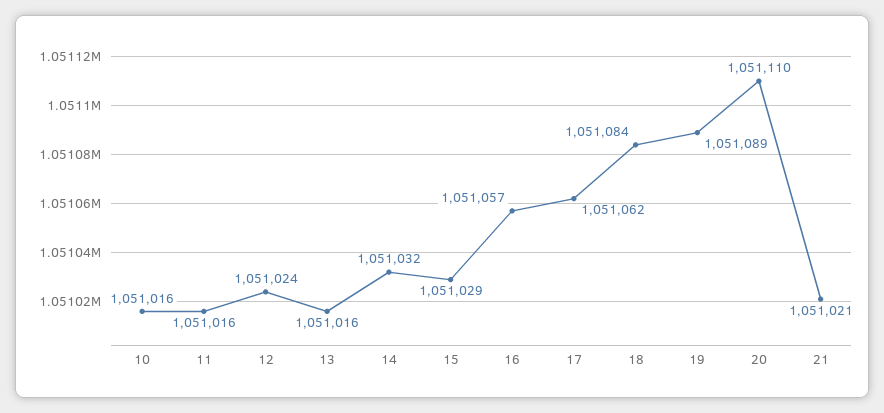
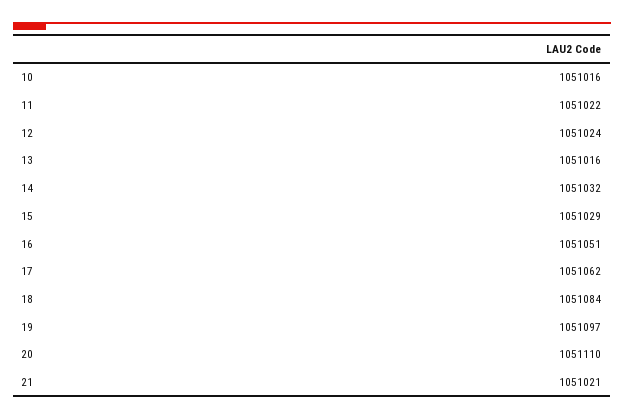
11: 1051016 -> 1051022
16: 1051057 -> 1051051
19: 1051089 -> 1051097

